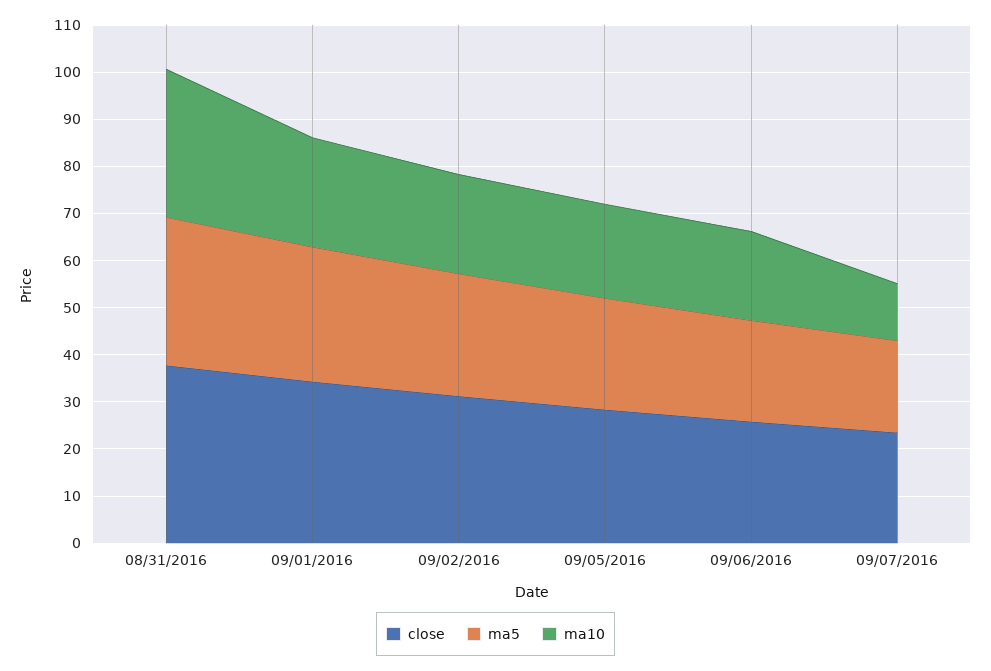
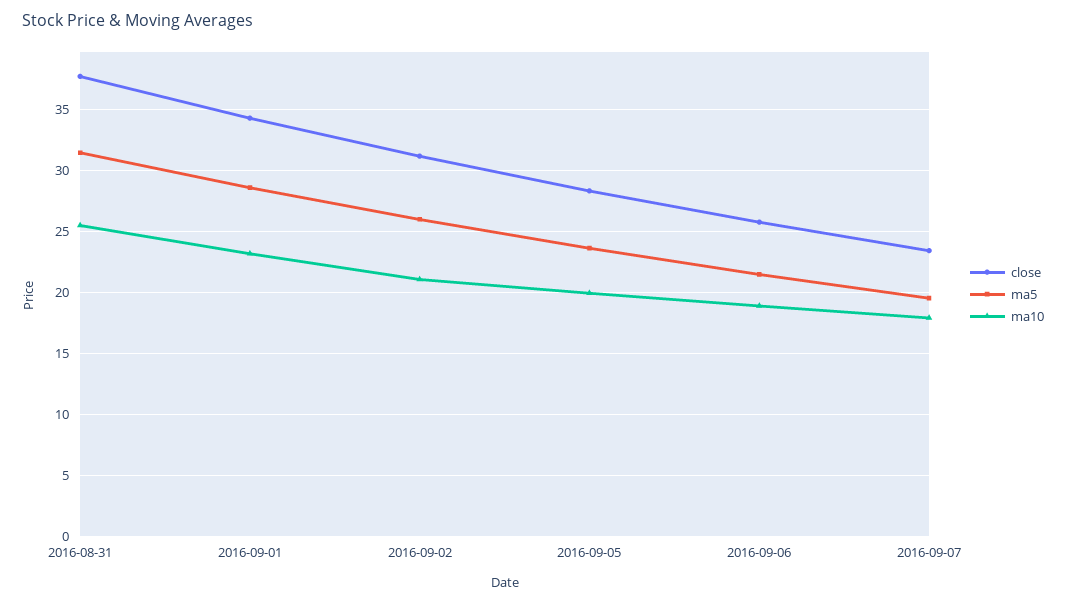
ma10, 08/31/2016: 32 -> 25.5
ma10, 09/07/2016: 12 -> 18

